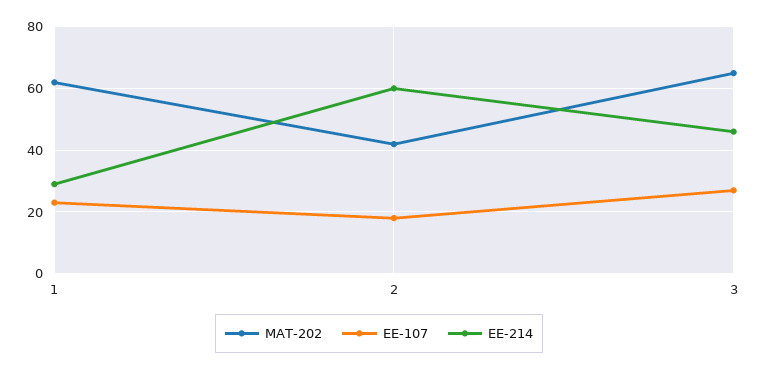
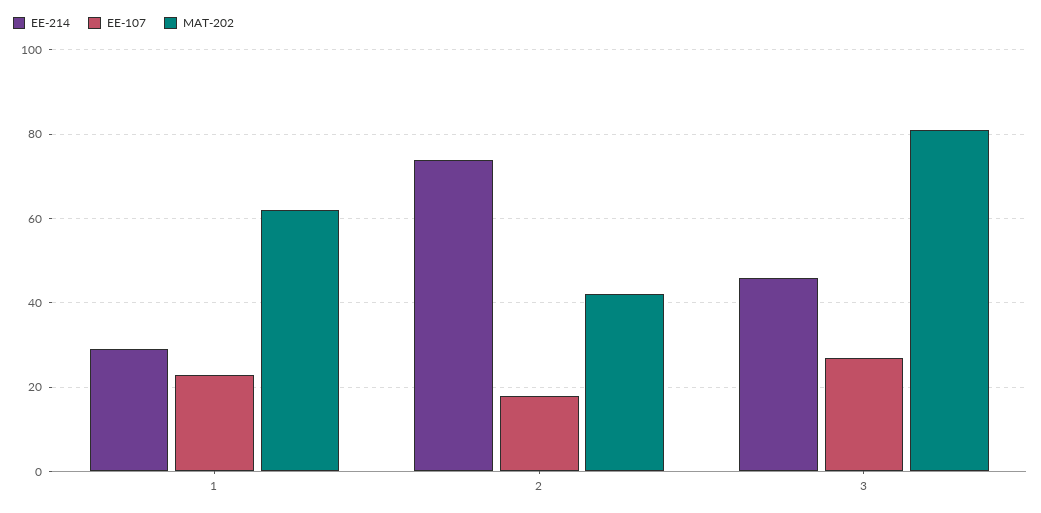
EE-214, 2: 60 -> 75
MAT-202, 3: 65 -> 80

